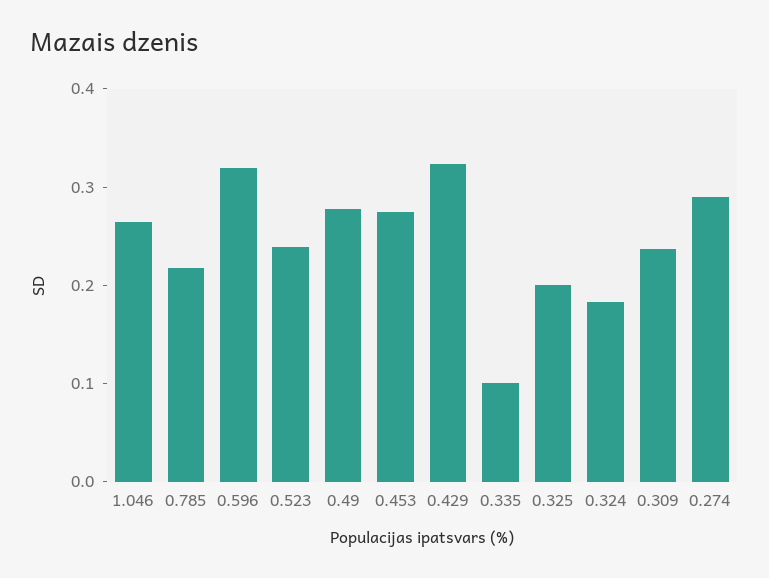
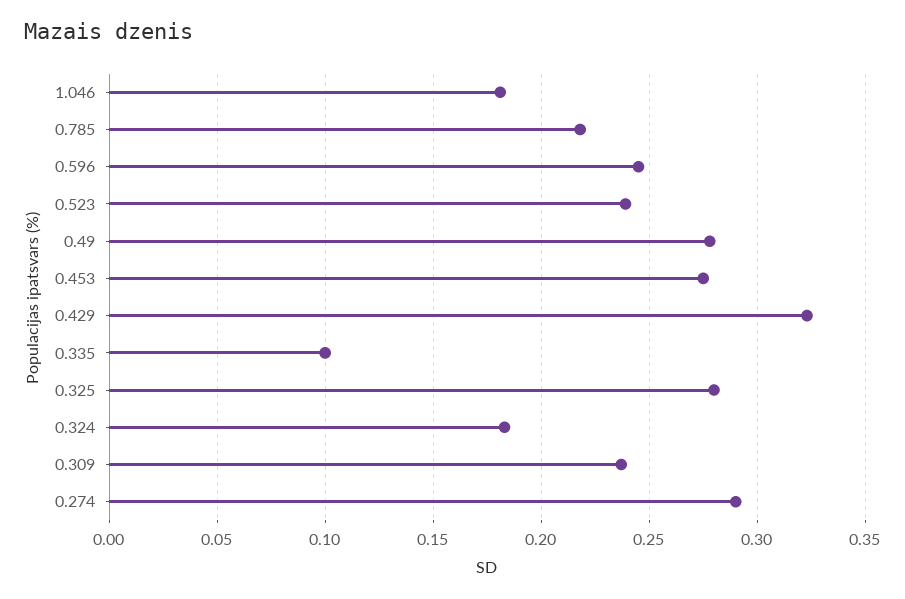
1.046: 0.26 -> 0.18
0.596: 0.32 -> 0.245
0.325: 0.2 -> 0.28

